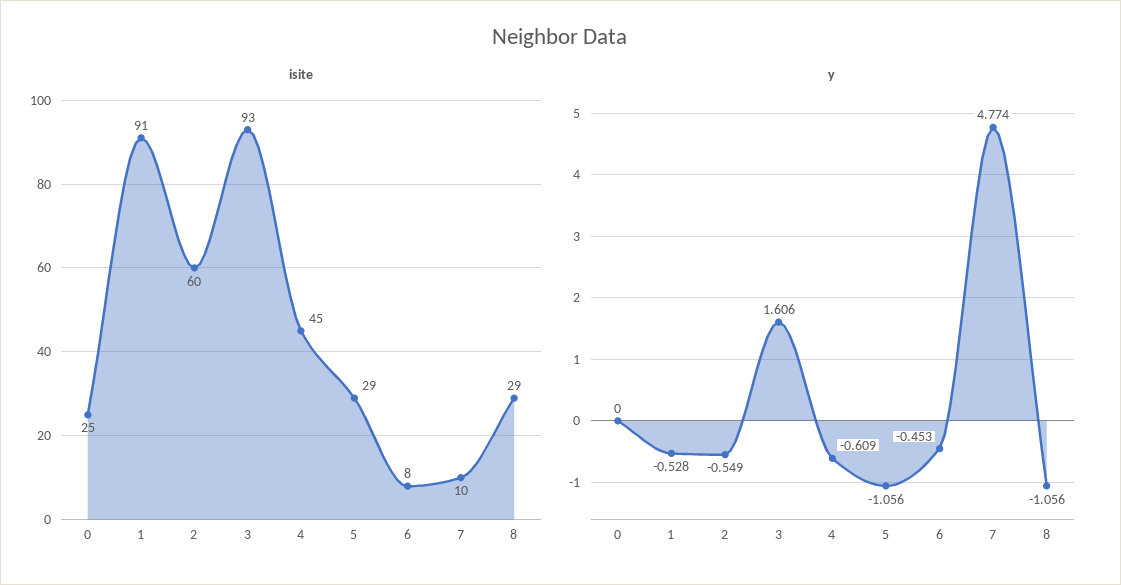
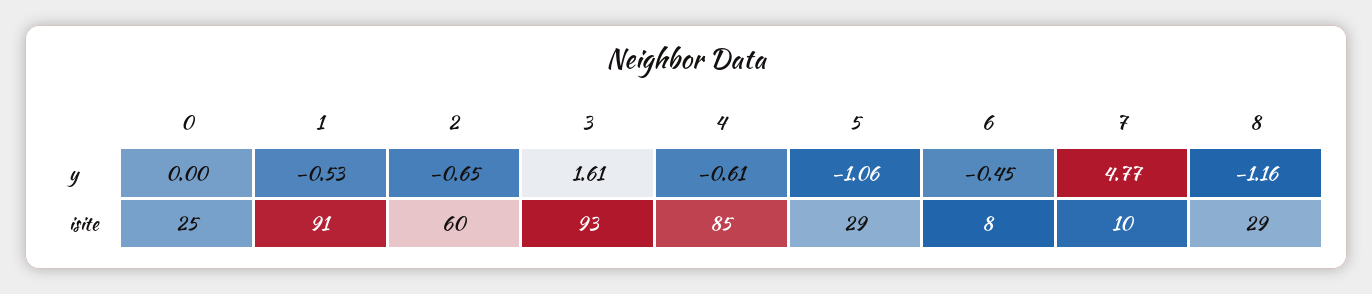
isite, 4: 45 -> 85
y, 2: -0.549 -> -0.65
y, 8: -1.056 -> -1.16

